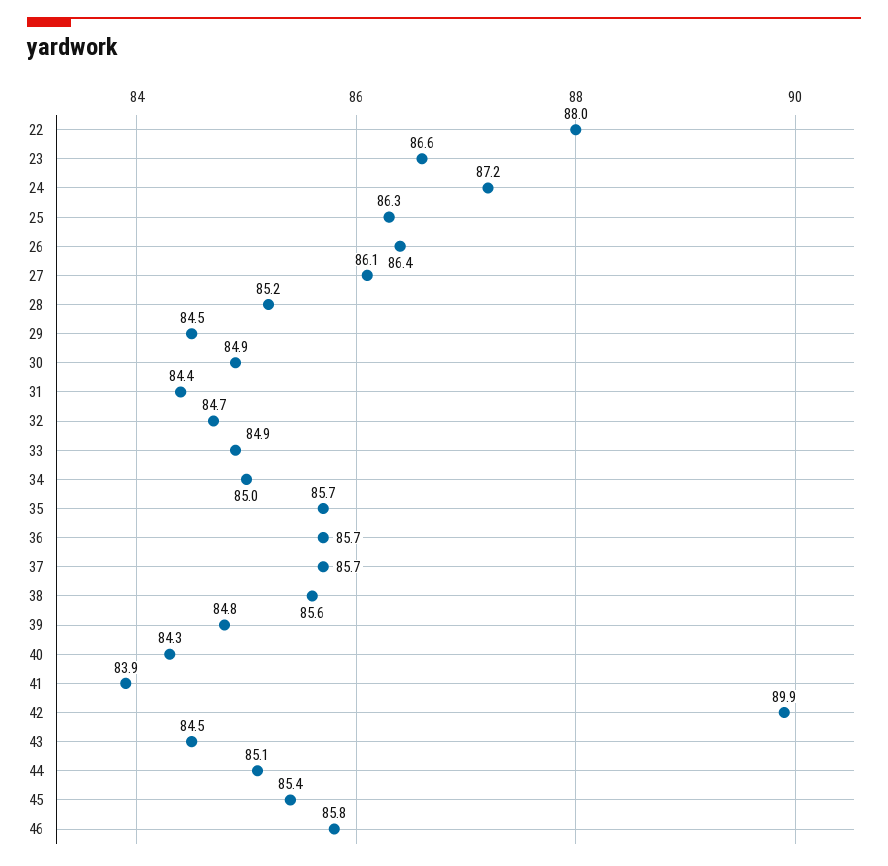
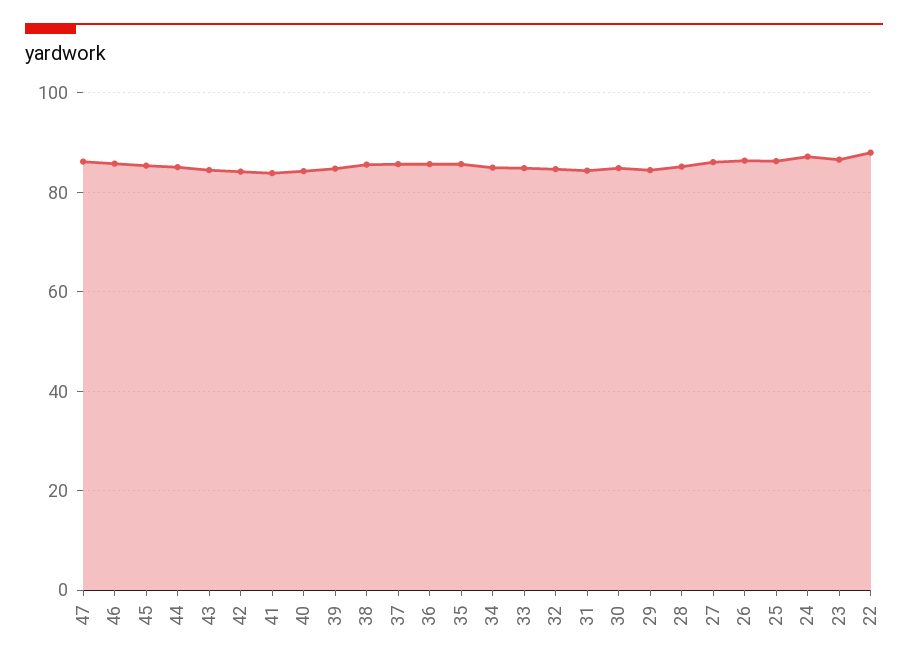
42: 89.9 -> 84
47: none -> 86

